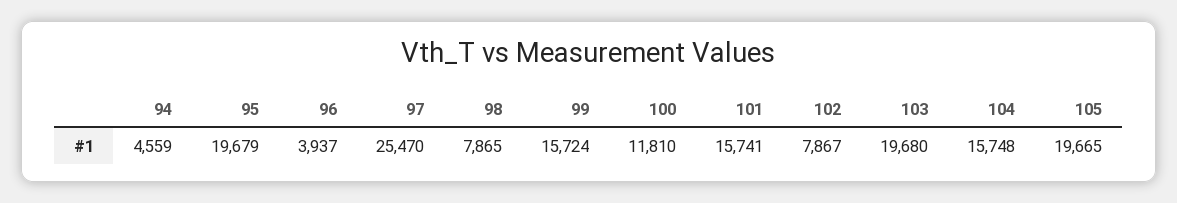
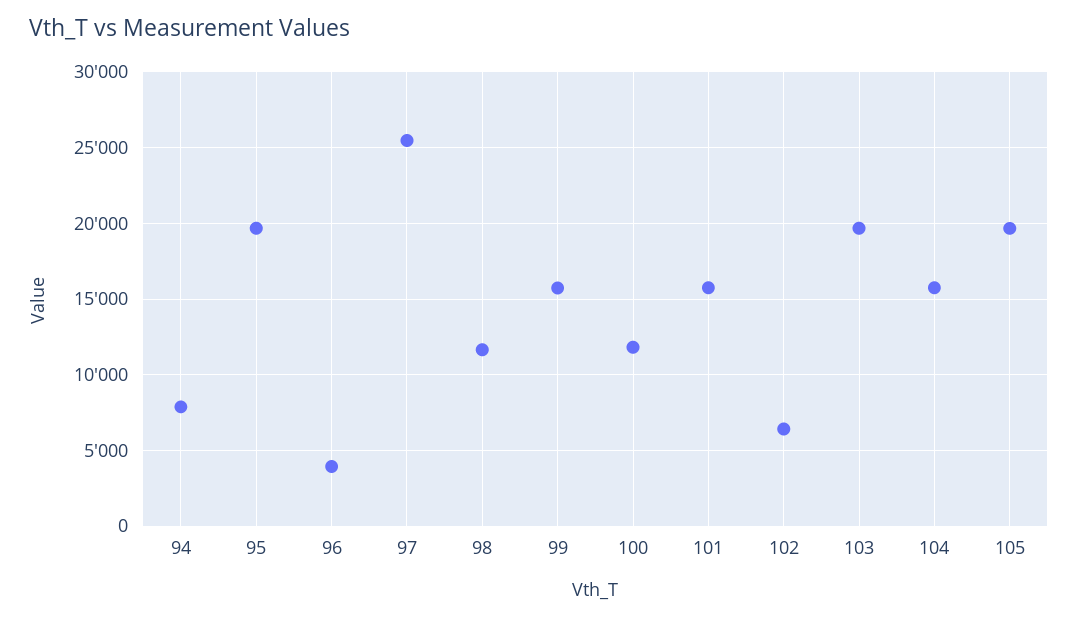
94: 4559 -> 8000
98: 7865 -> 11500
102: 7867 -> 6500

